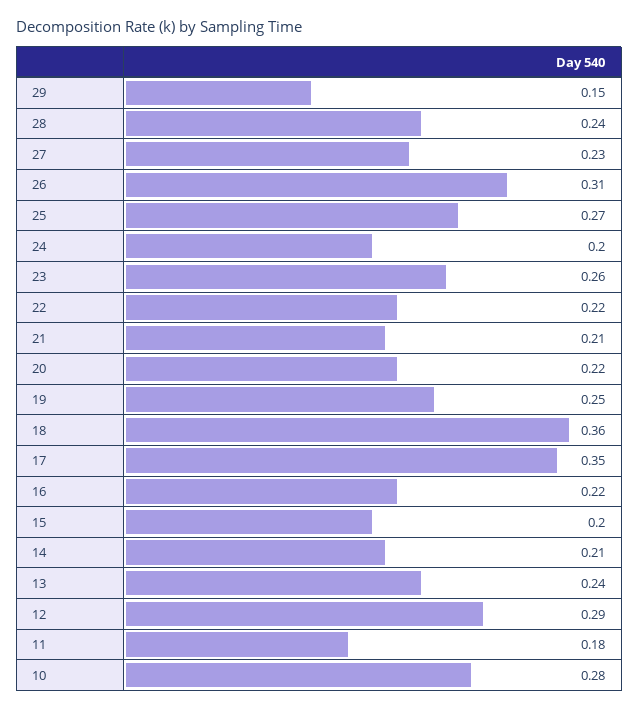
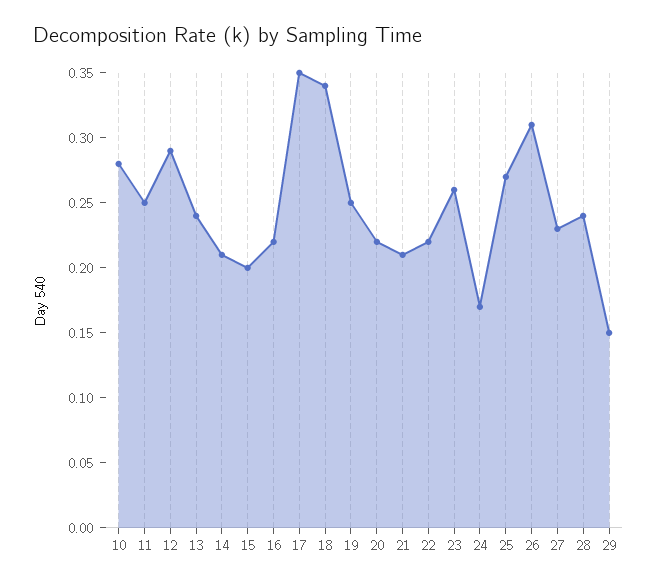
24: 0.2 -> 0.17
18: 0.36 -> 0.34
11: 0.18 -> 0.25

